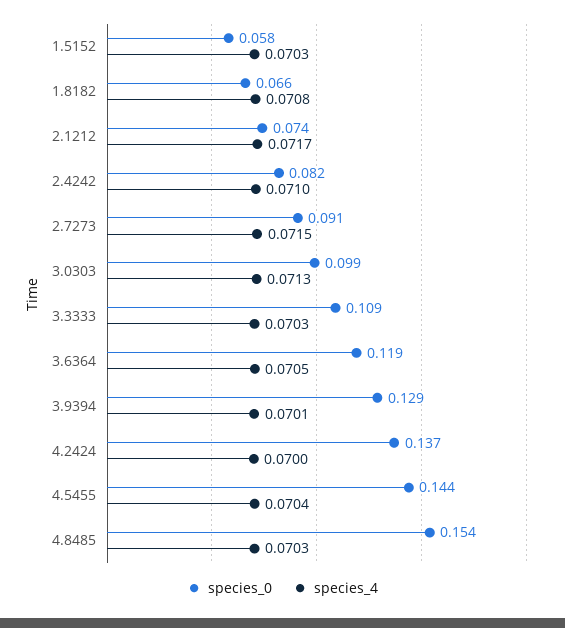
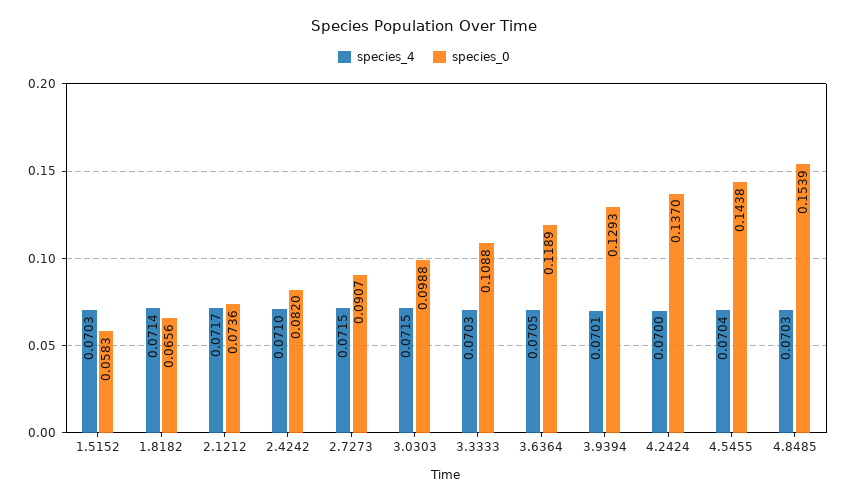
species_4, 1.8182: 0.0708 -> 0.0714
species_4, 3.0303: 0.0713 -> 0.0715

